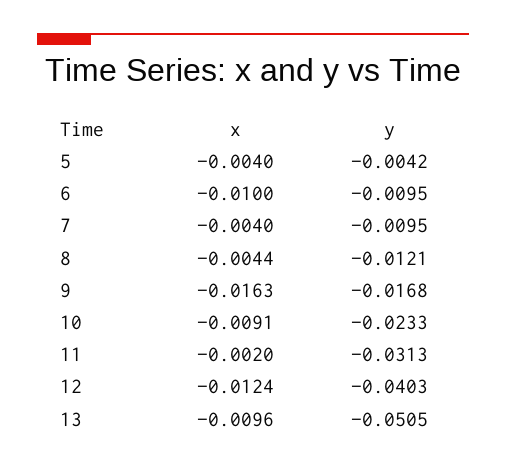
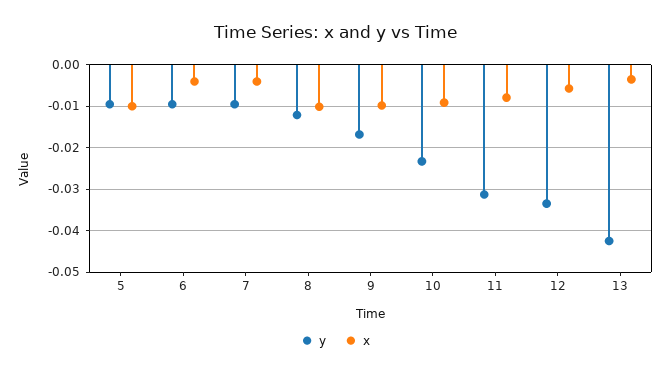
x, 5: -0.004 -> -0.01
y, 5: -0.0042 -> -0.01
x, 6: -0.01 -> -0.004
x, 8: -0.0044 -> -0.01
x, 9: -0.0163 -> -0.01
x, 11: -0.002 -> -0.008
x, 12: -0.0124 -> -0.006
y, 12: -0.0403 -> -0.034
x, 13: -0.0096 -> -0.004
y, 13: -0.0505 -> -0.042

